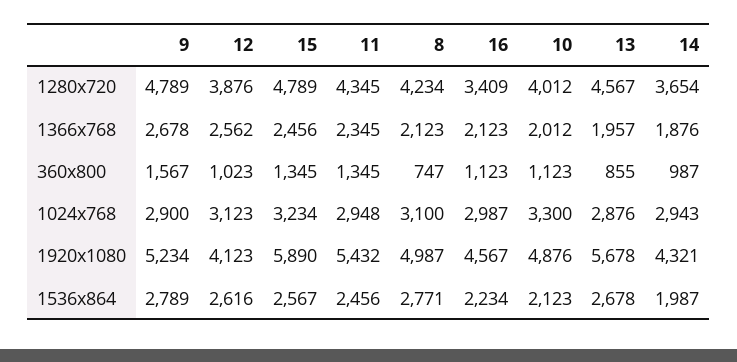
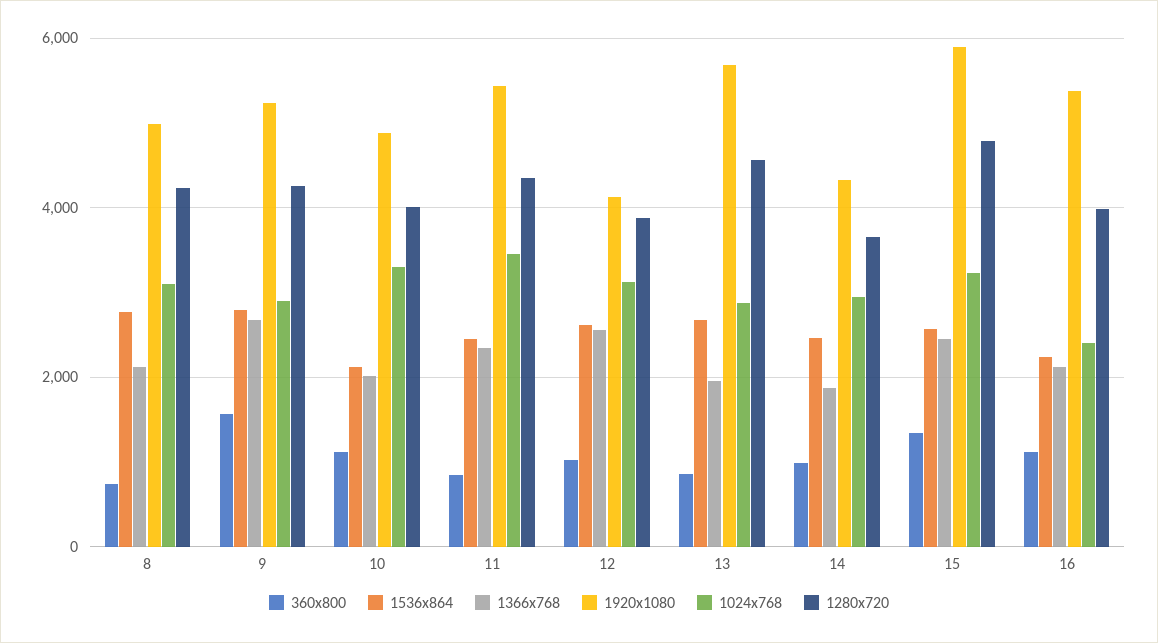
1280x720, 9: 4789 -> 4200
1280x720, 16: 3409 -> 4000
360x800, 11: 1345 -> 800
1024x768, 11: 2948 -> 3400
1024x768, 16: 2987 -> 2400
1920x1080, 16: 4567 -> 5400
1536x864, 14: 1987 -> 2400

